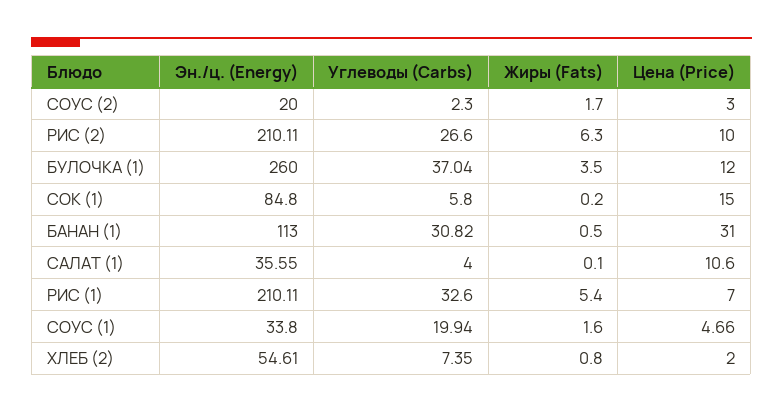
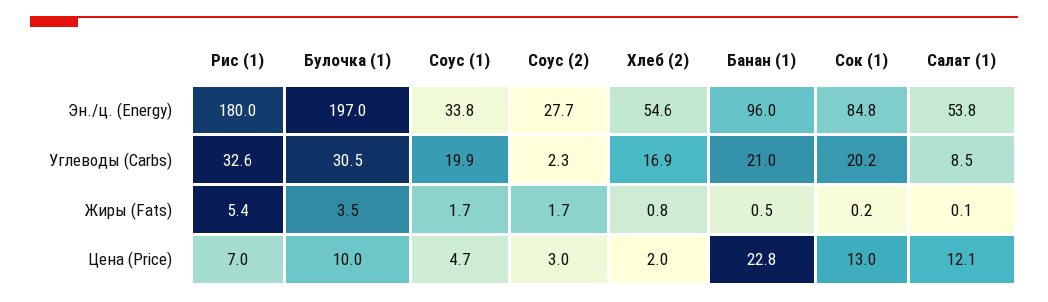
Эн./ц. (Energy), СОУС (2): 20 -> 27.7
Эн./ц. (Energy), РИС (2): 210.11 -> none
Углеводы (Carbs), РИС (2): 26.6 -> none
Жиры (Fats), РИС (2): 6.3 -> none
Цена (Price), РИС (2): 10 -> none
Эн./ц. (Energy), БУЛОЧКА (1): 260 -> 197
Углеводы (Carbs), БУЛОЧКА (1): 37.04 -> 30.5
Цена (Price), БУЛОЧКА (1): 12 -> 10
Углеводы (Carbs), СОК (1): 5.8 -> 20.2
Цена (Price), СОК (1): 15 -> 13
Эн./ц. (Energy), БАНАН (1): 113 -> 96
Углеводы (Carbs), БАНАН (1): 30.82 -> 21
Цена (Price), БАНАН (1): 31 -> 22.8
Эн./ц. (Energy), САЛАТ (1): 35.55 -> 53.8
Углеводы (Carbs), САЛАТ (1): 4 -> 8.5
Цена (Price), САЛАТ (1): 10.6 -> 12.1
Эн./ц. (Energy), РИС (1): 210.11 -> 180
Жиры (Fats), СОУС (1): 1.6 -> 1.7
Углеводы (Carbs), ХЛЕБ (2): 7.35 -> 16.9

